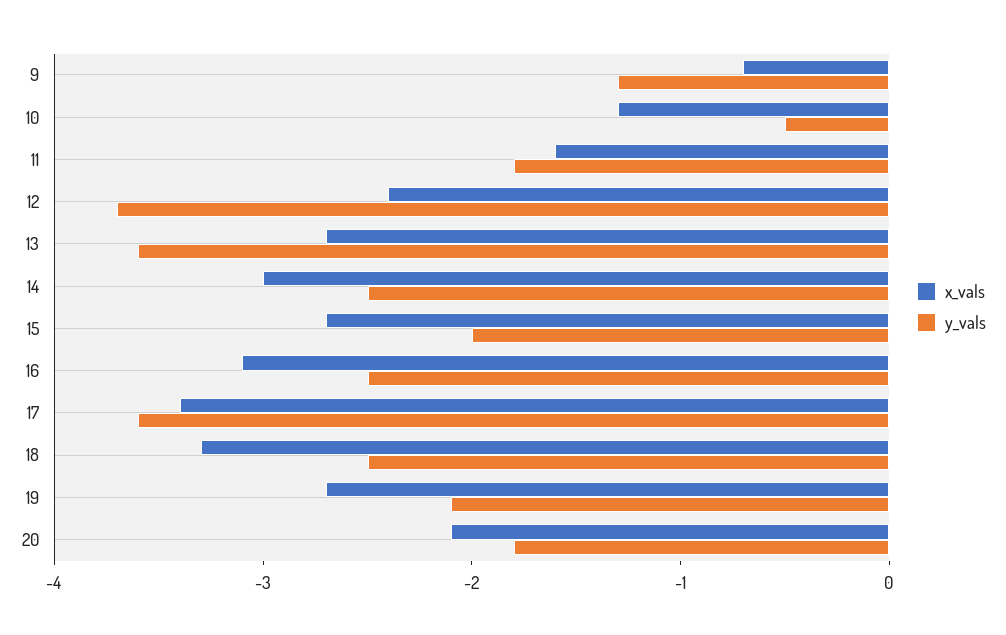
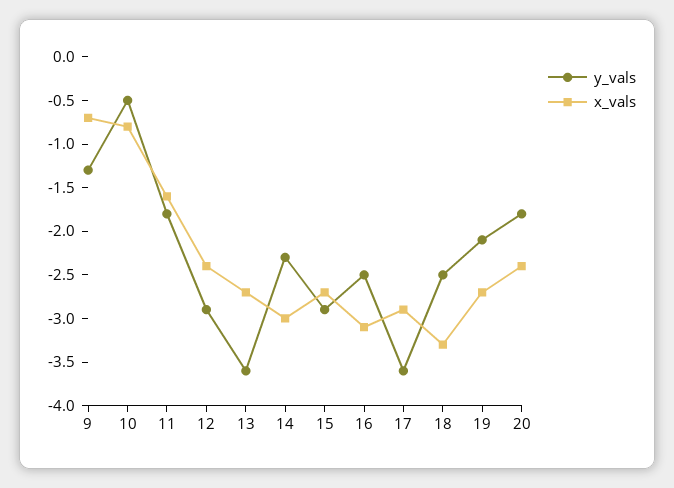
x_vals, 10: -1.3 -> -0.8
y_vals, 12: -3.7 -> -2.9
y_vals, 14: -2.5 -> -2.3
y_vals, 15: -2 -> -2.9
x_vals, 17: -3.4 -> -2.9
x_vals, 20: -2.1 -> -2.4

